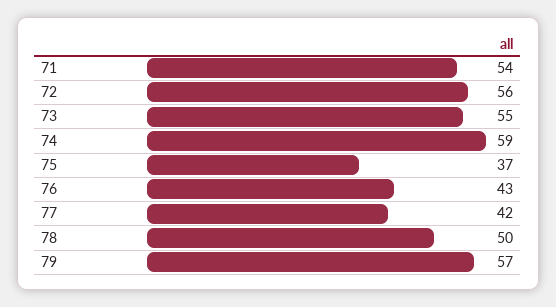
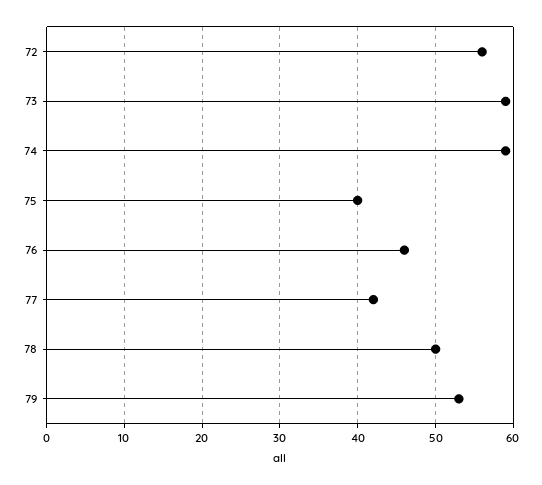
71: 54 -> none
73: 55 -> 59
75: 37 -> 40
76: 43 -> 46
79: 57 -> 53

